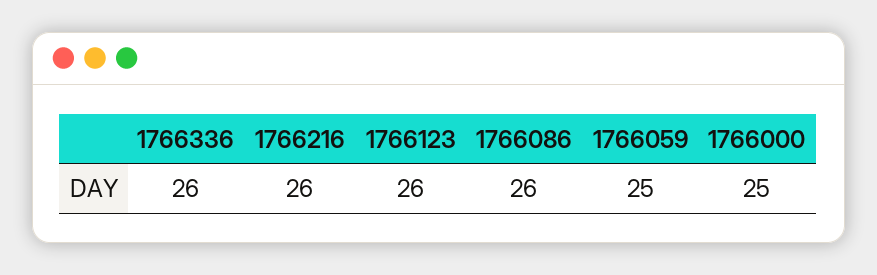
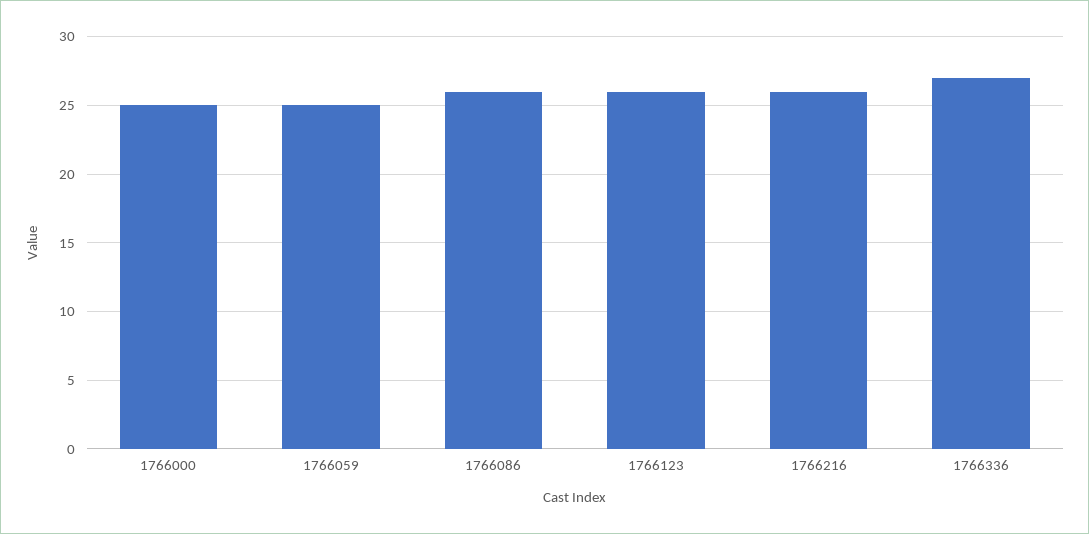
1766336: 26 -> 27

